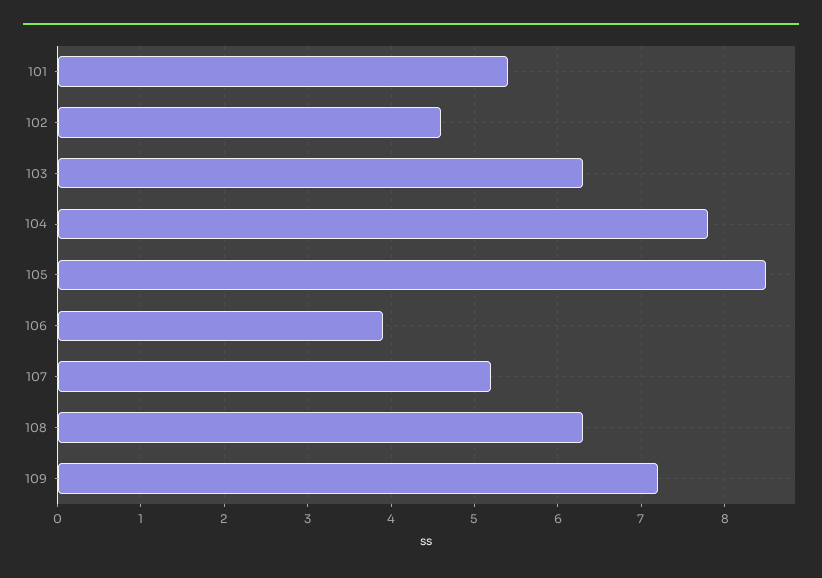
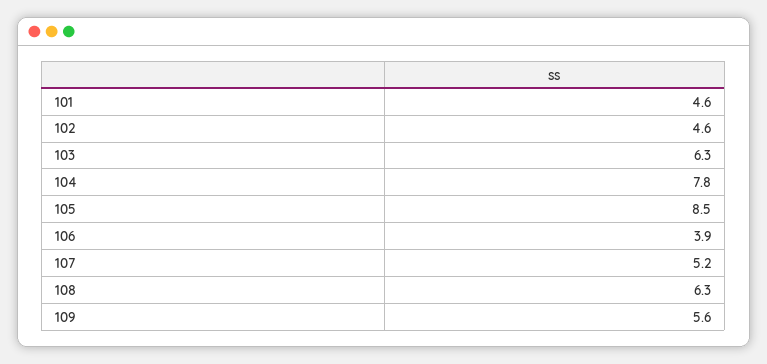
101: 5.4 -> 4.6
109: 7.2 -> 5.6

